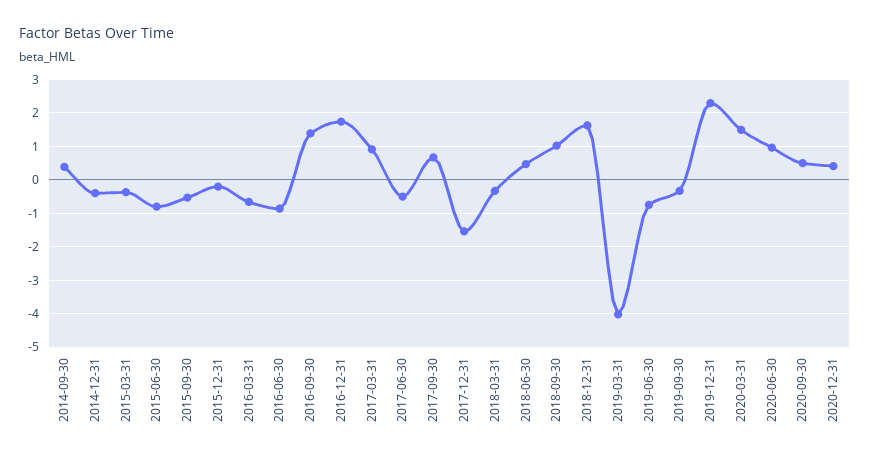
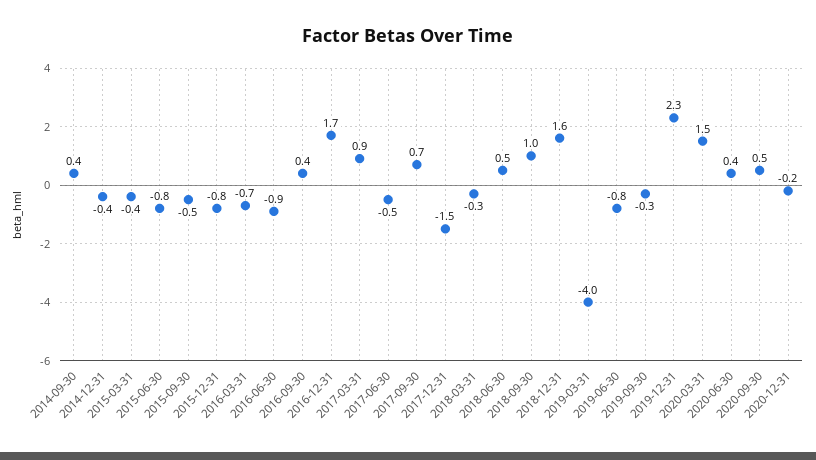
2015-12-31: -0.2 -> -0.8
2016-09-30: 1.4 -> 0.4
2020-06-30: 1 -> 0.4
2020-12-31: 0.4 -> -0.2

